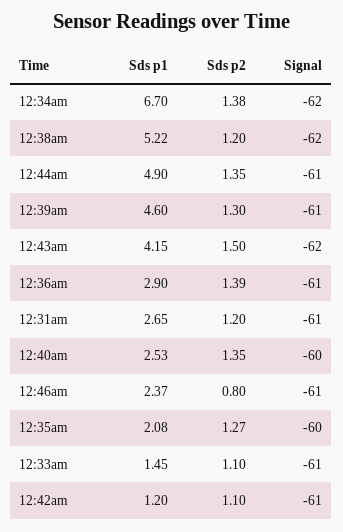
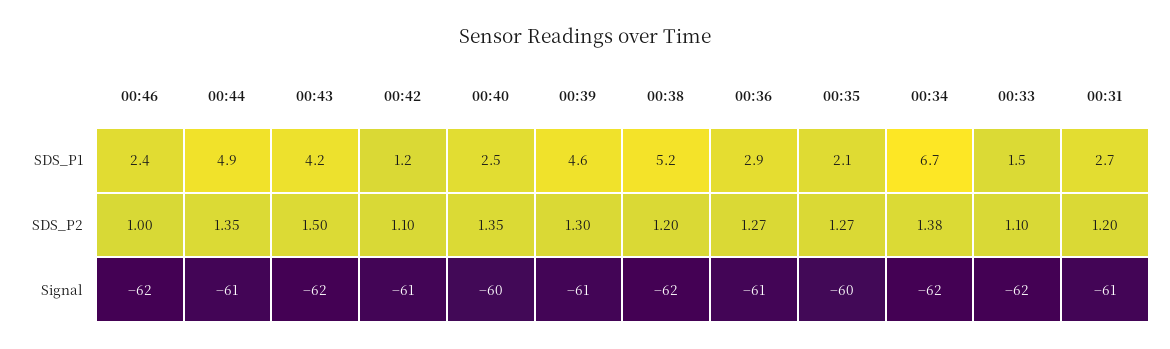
Sds p2, 12:36am: 1.39 -> 1.27
Sds p2, 12:46am: 0.8 -> 1
Signal, 12:46am: -61 -> -62
Signal, 12:33am: -61 -> -62

